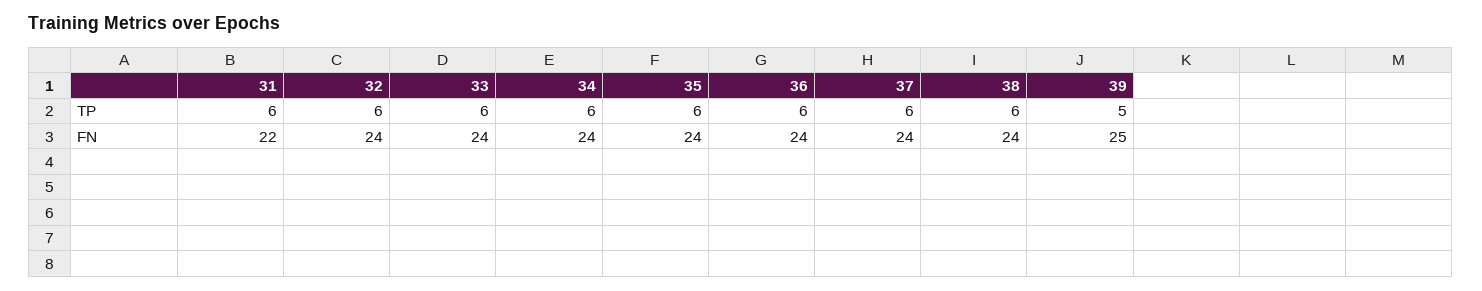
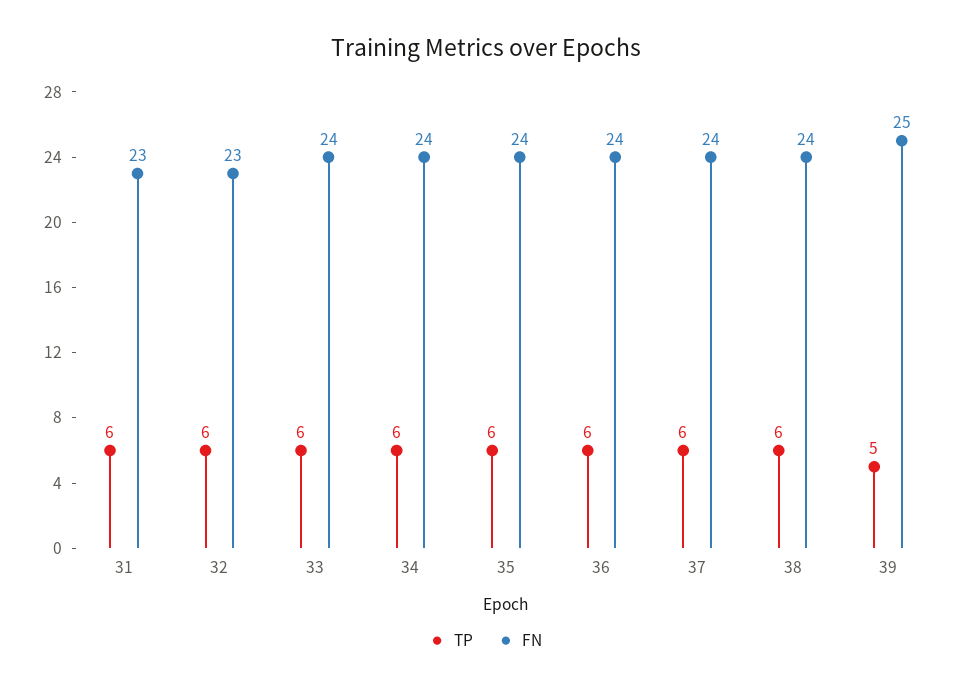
FN, 31: 22 -> 23
FN, 32: 24 -> 23

